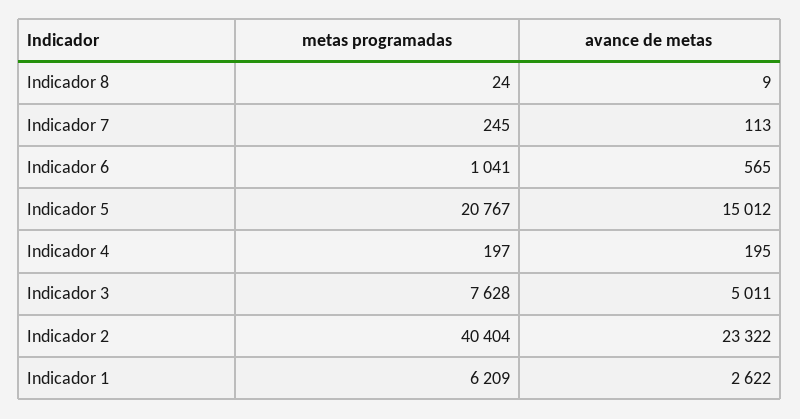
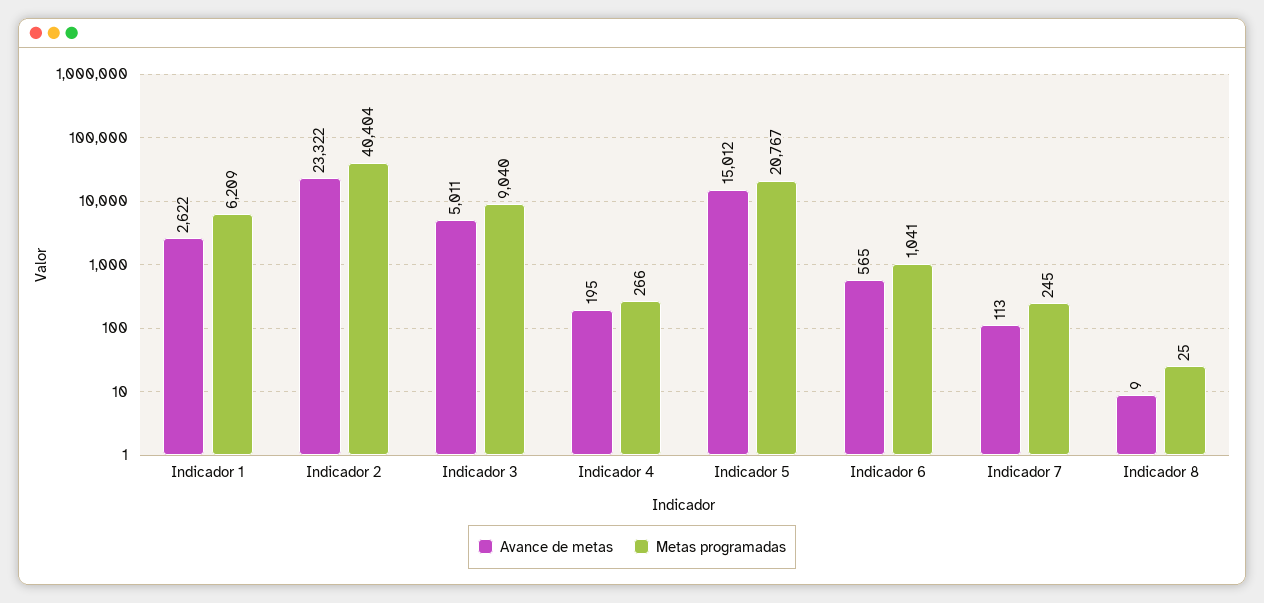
metas programadas, Indicador 8: 24 -> 25
metas programadas, Indicador 4: 197 -> 266
metas programadas, Indicador 3: 7628 -> 9040

